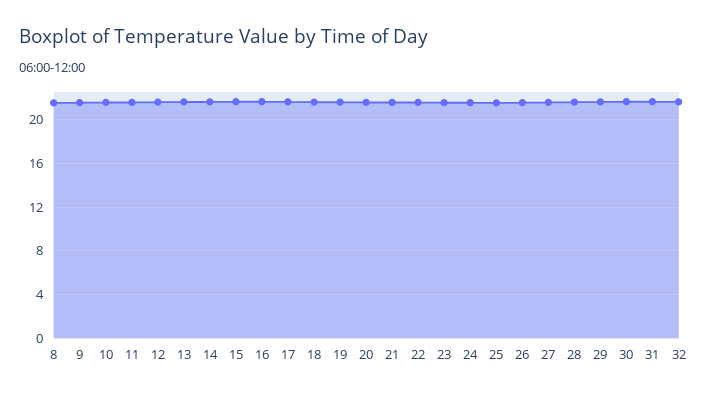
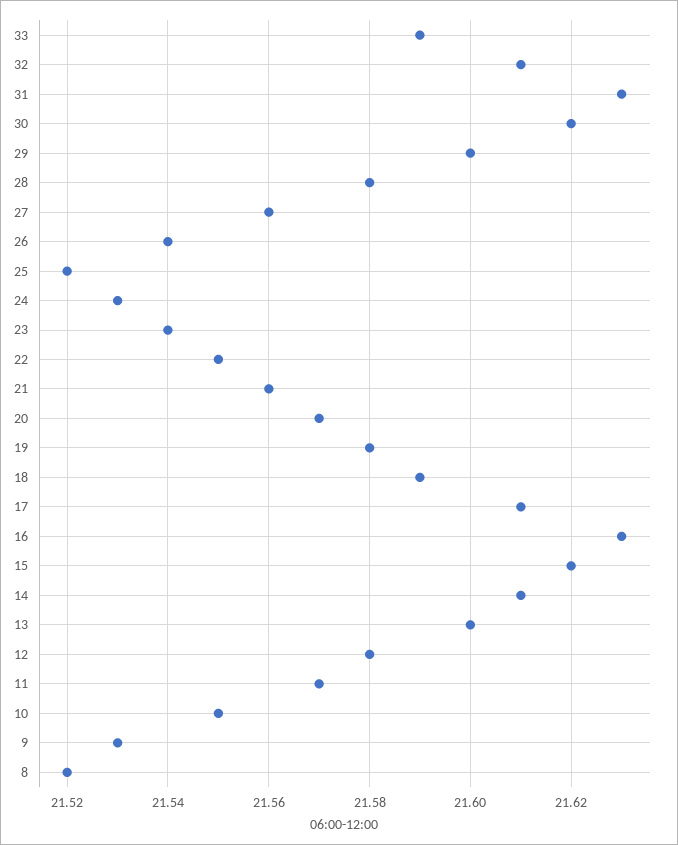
33: none -> 21.59

